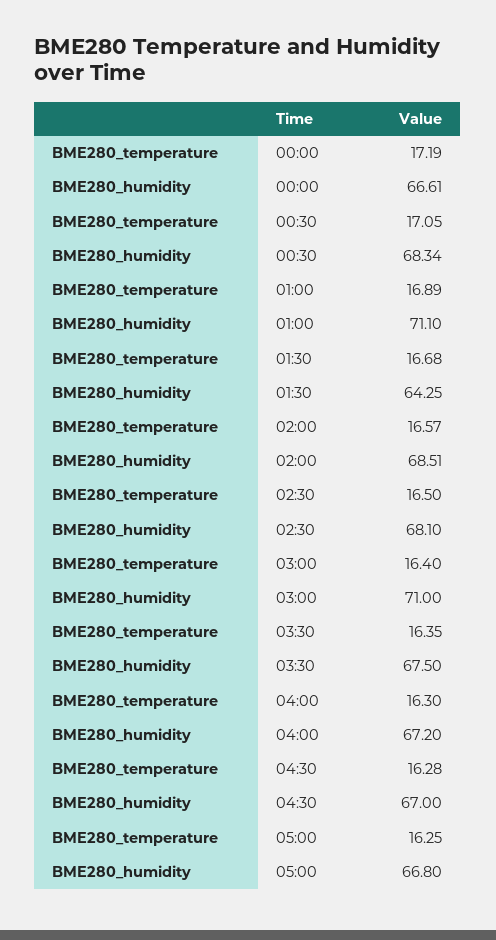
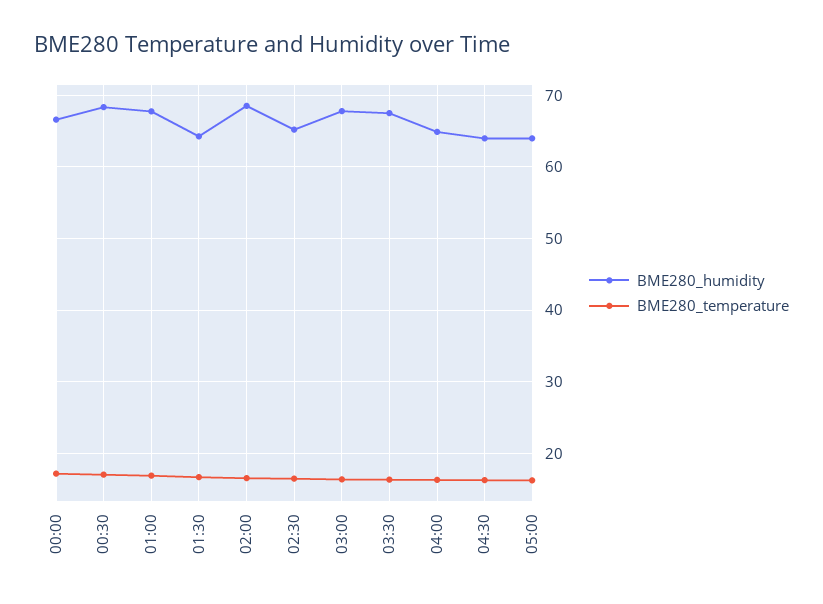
BME280_humidity, 01:00: 71.1 -> 68
BME280_humidity, 02:30: 68.1 -> 65
BME280_humidity, 03:00: 71 -> 68
BME280_humidity, 04:00: 67.2 -> 65
BME280_humidity, 04:30: 67 -> 64
BME280_humidity, 05:00: 66.8 -> 64

